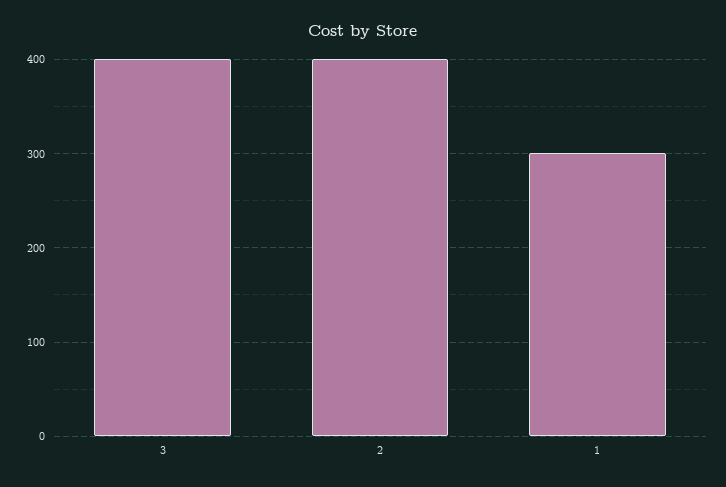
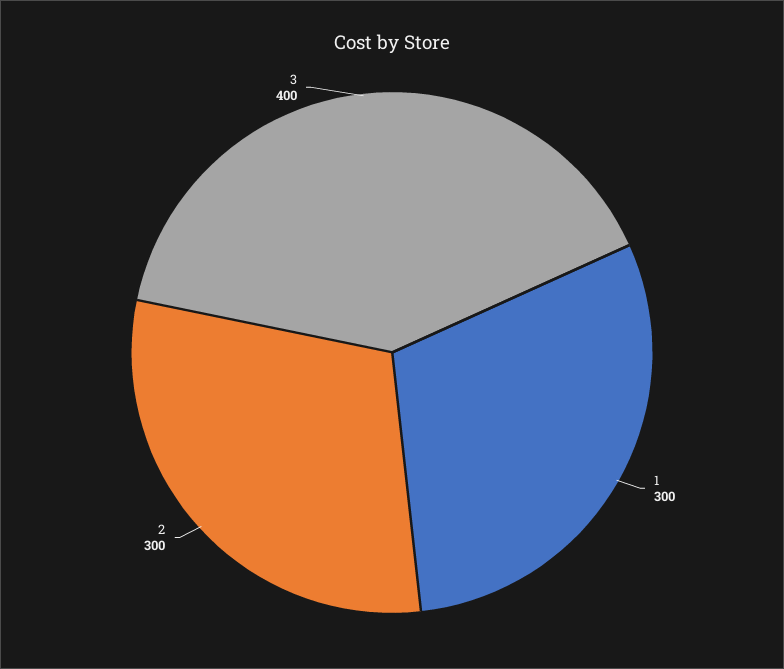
2: 400 -> 300

